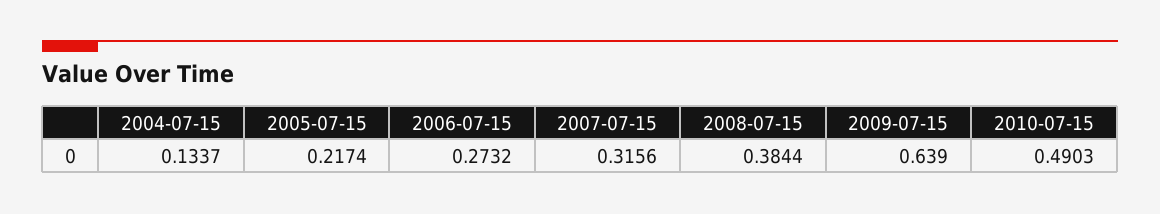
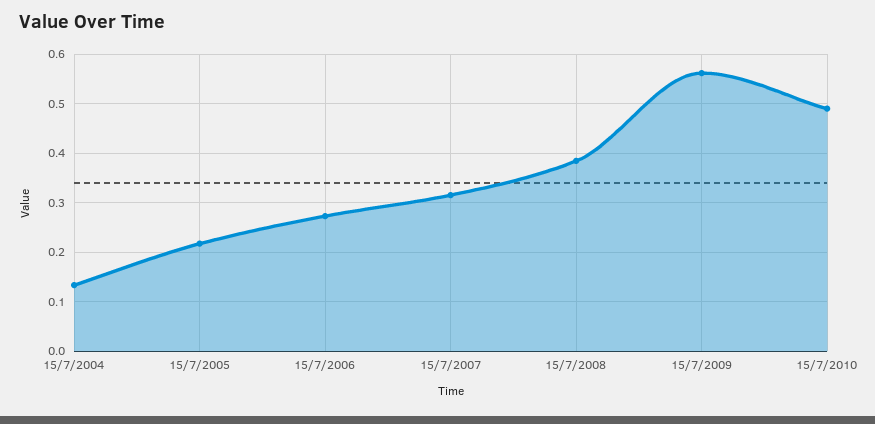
2009-07-15: 0.639 -> 0.56

